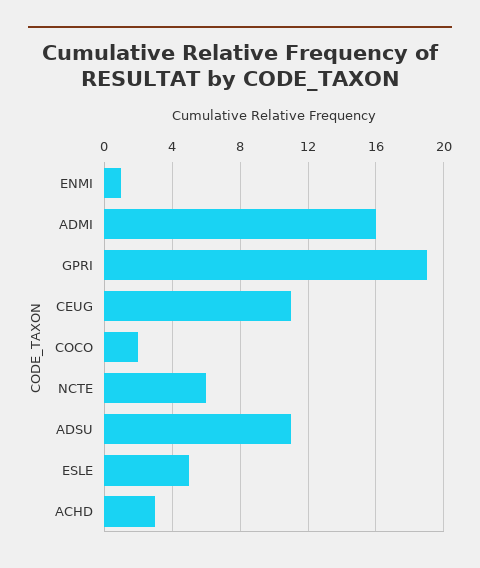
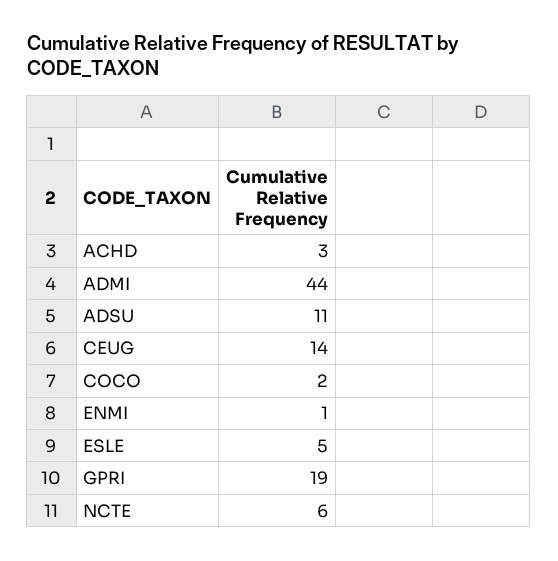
ADMI: 16 -> 44
CEUG: 11 -> 14

